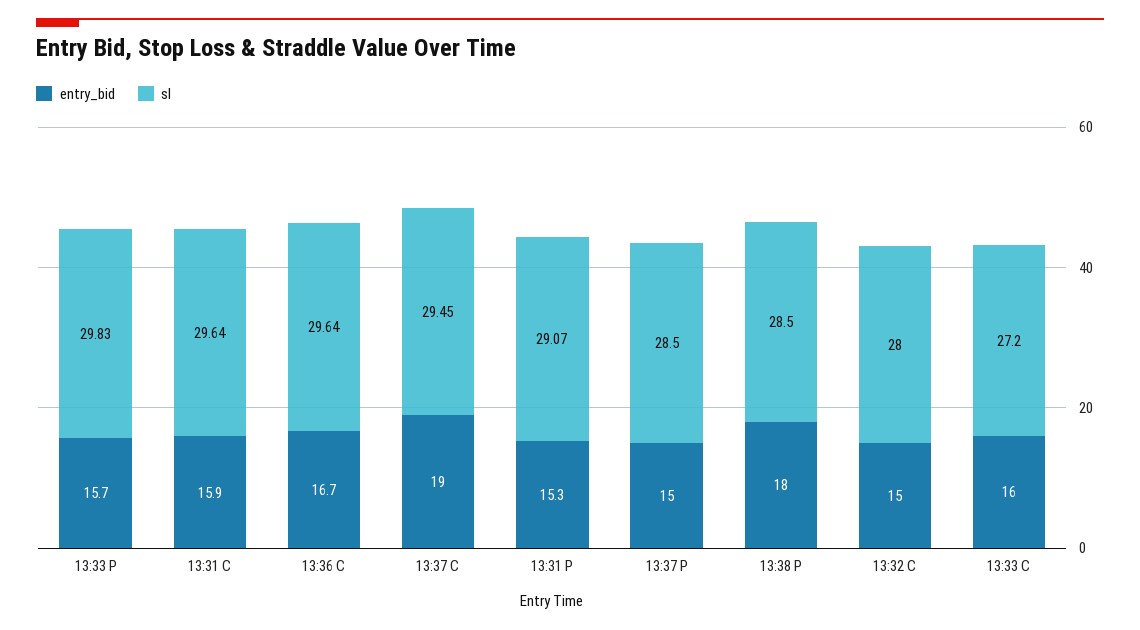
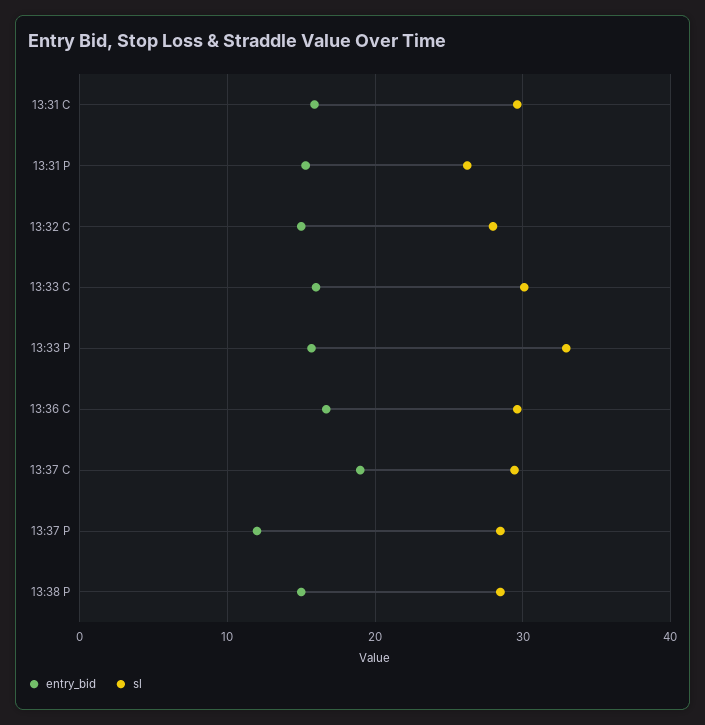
sl, 13:33 P: 29.83 -> 33
sl, 13:31 P: 29.07 -> 26
entry_bid, 13:37 P: 15 -> 12
entry_bid, 13:38 P: 18 -> 15
sl, 13:33 C: 27.2 -> 30

